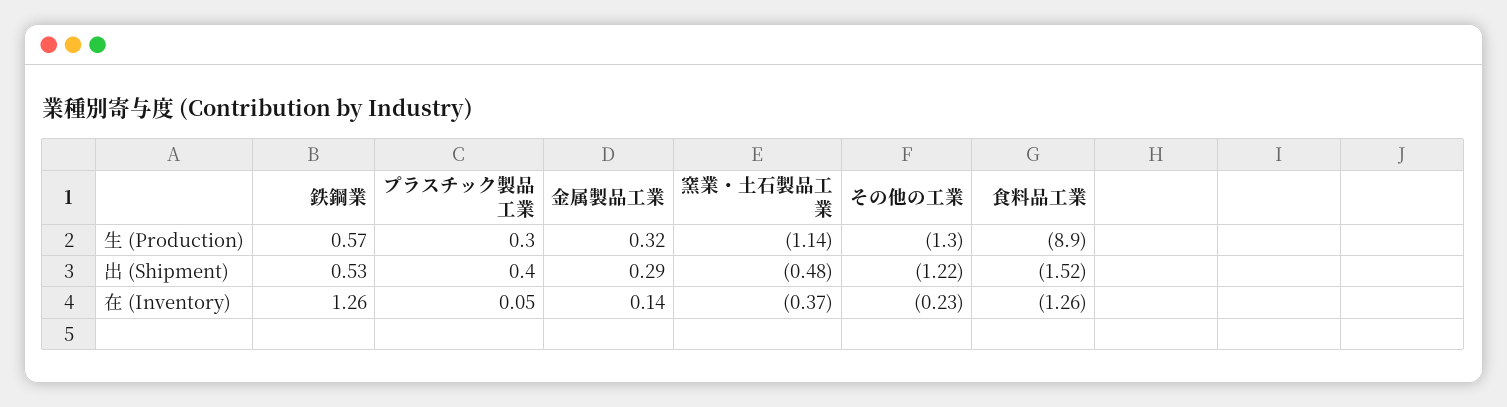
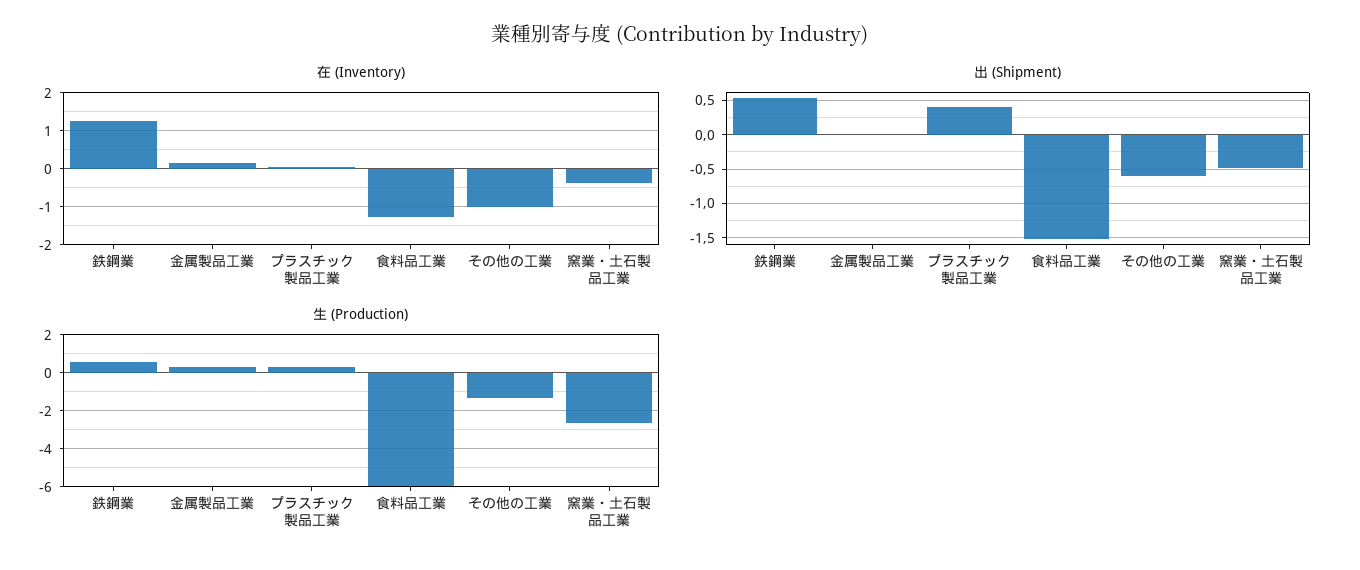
生 (Production), 窯業・土石製品工業: -1.14 -> -2.5
生 (Production), 食料品工業: -8.9 -> -6
出 (Shipment), 金属製品工業: 0.29 -> 0
出 (Shipment), その他の工業: -1.22 -> -0.6
在 (Inventory), その他の工業: -0.23 -> -1

